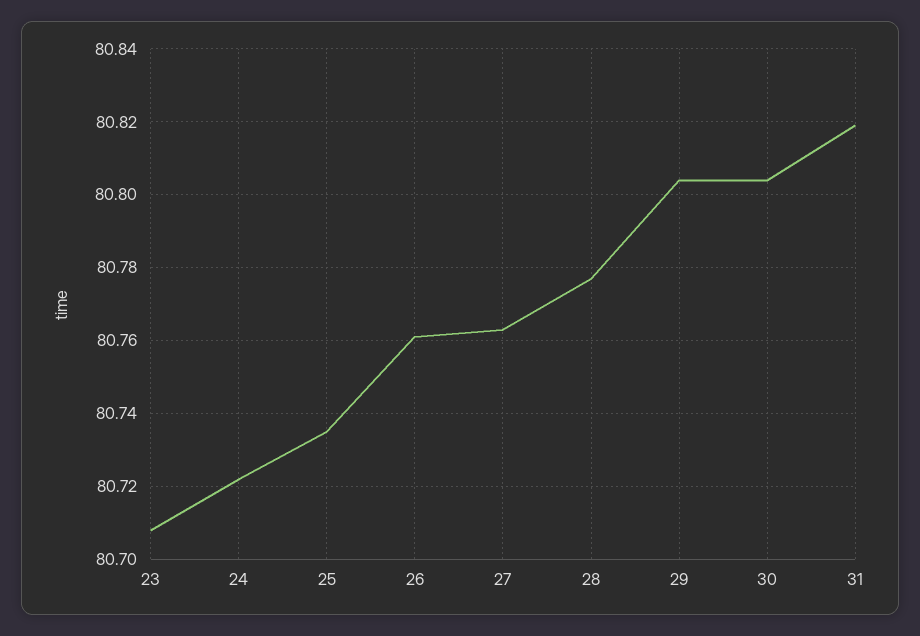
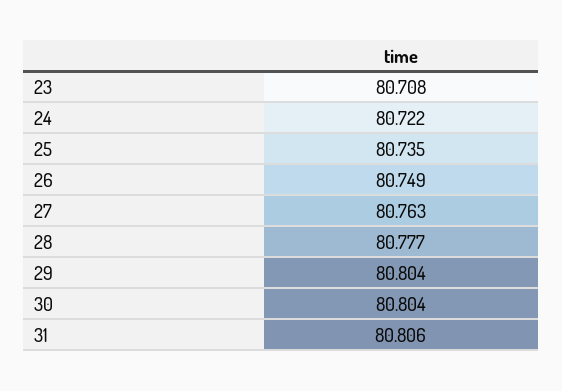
26: 80.76 -> 80.749
31: 80.82 -> 80.806

